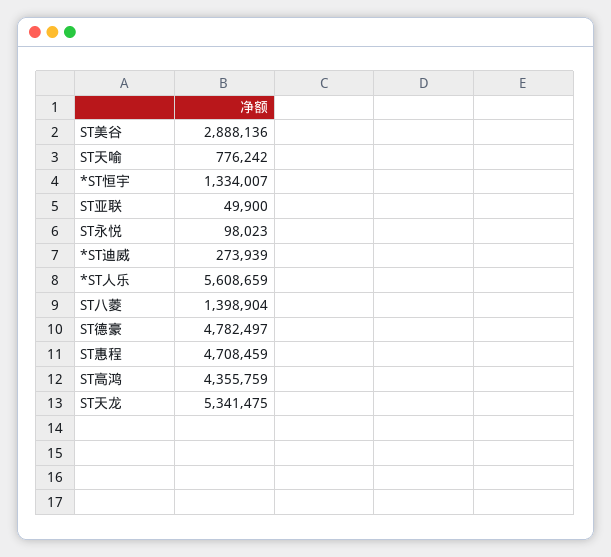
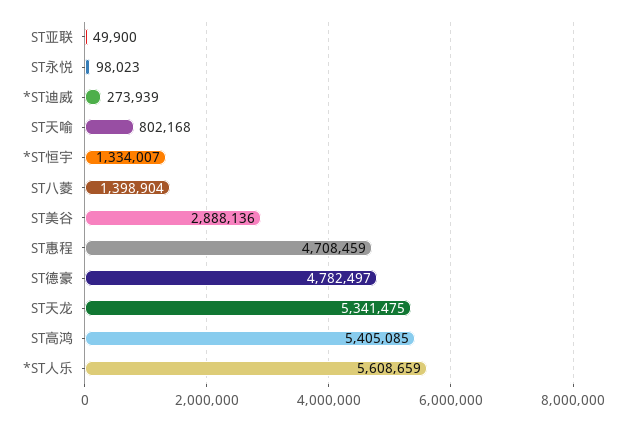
ST天喻: 776242 -> 802168
ST高鸿: 4355759 -> 5405085

